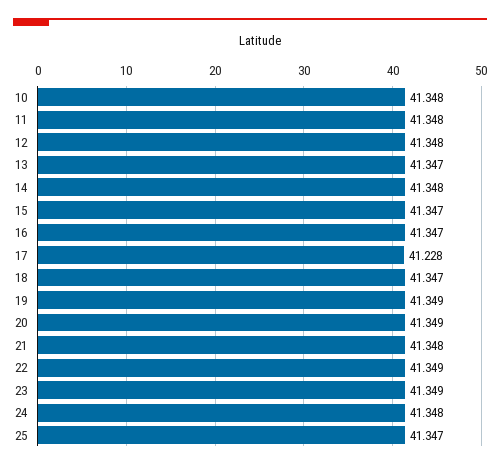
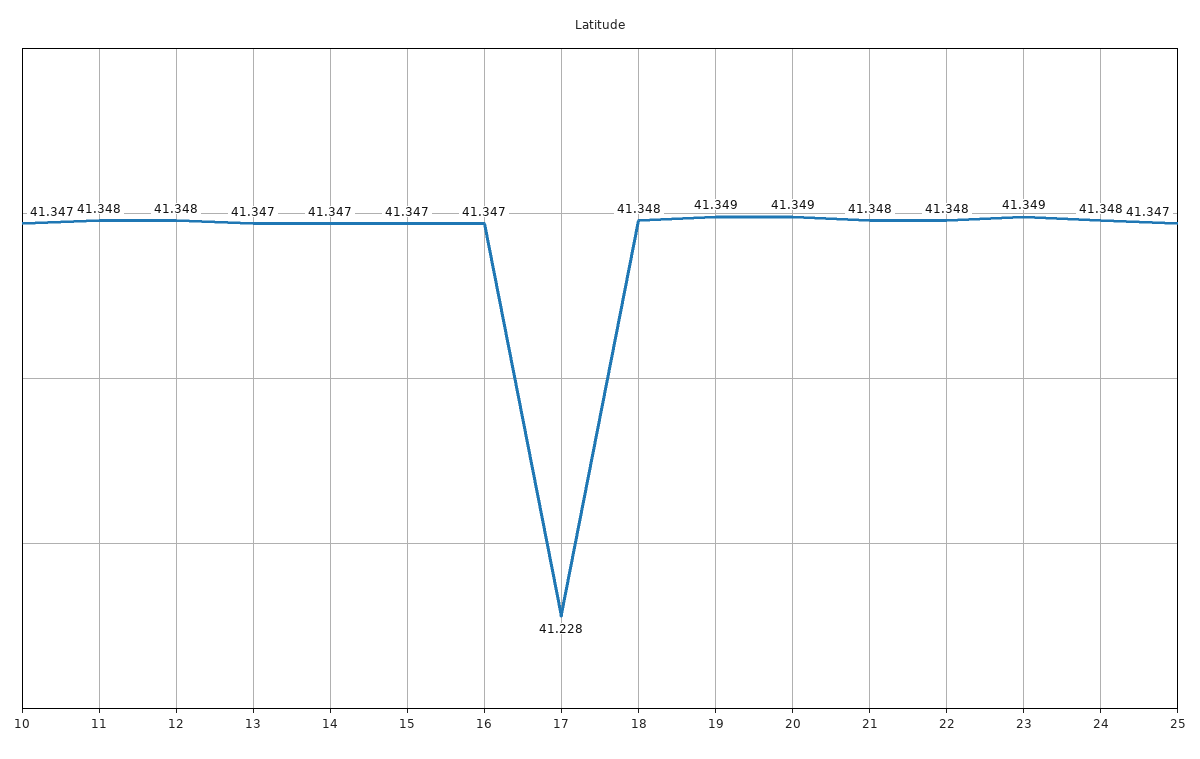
10: 41.348 -> 41.347
14: 41.348 -> 41.347
18: 41.347 -> 41.348
22: 41.349 -> 41.348

